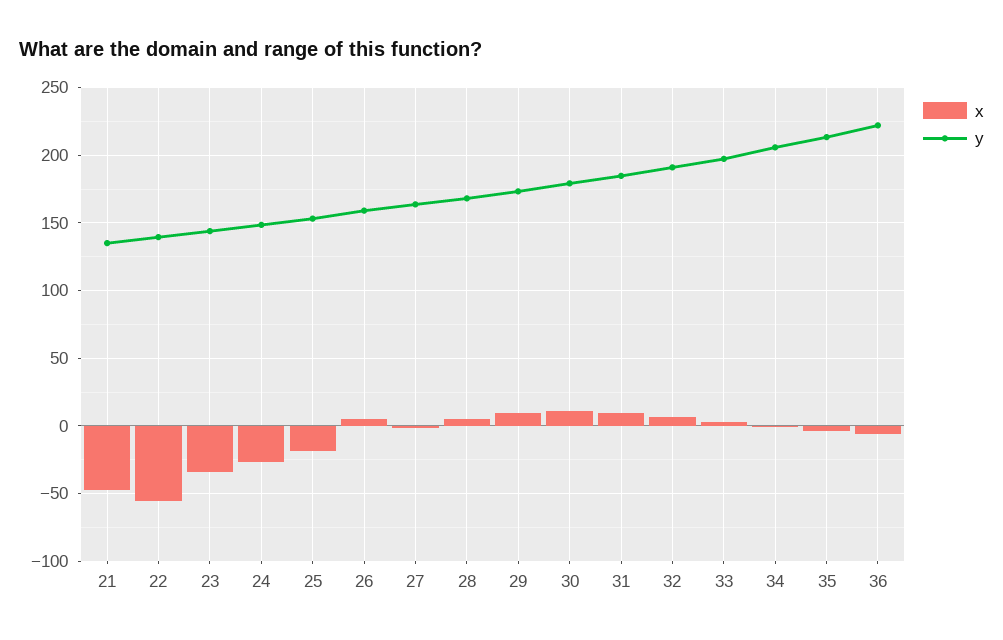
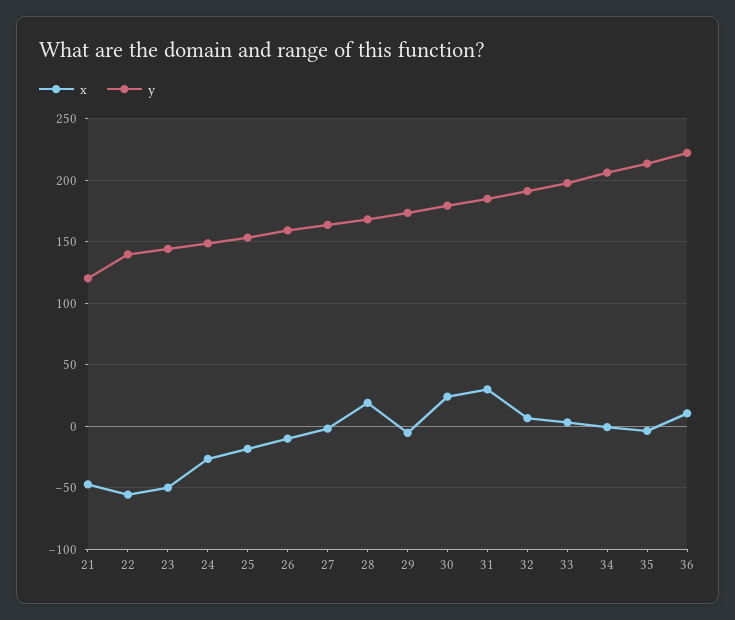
y, 21: 135 -> 120
x, 23: -35 -> -50
x, 26: 5 -> -10
x, 28: 5 -> 20
x, 29: 10 -> -5
x, 30: 10 -> 25
x, 31: 10 -> 30
x, 36: -5 -> 10

